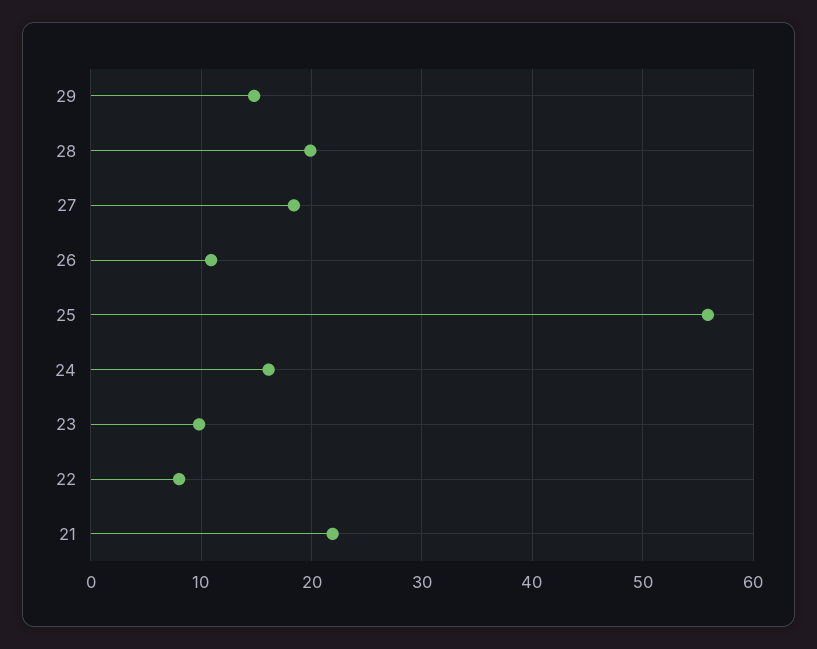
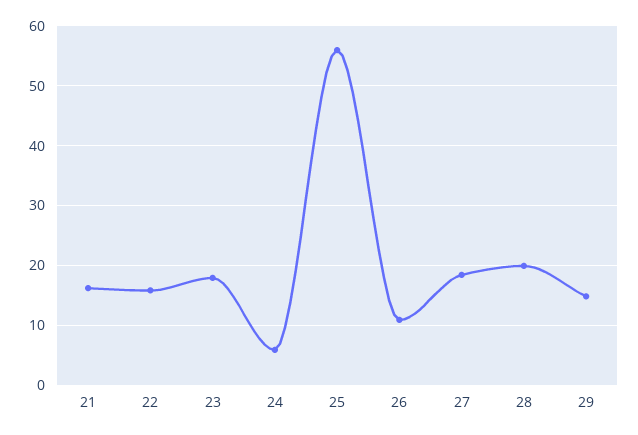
24: 16 -> 6
23: 10 -> 18
22: 8 -> 16
21: 22 -> 16

